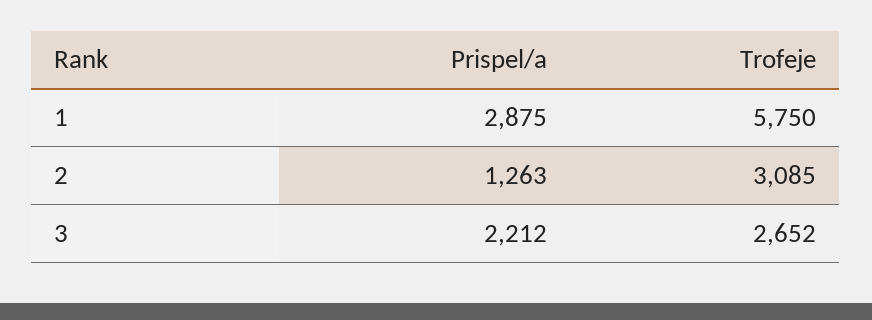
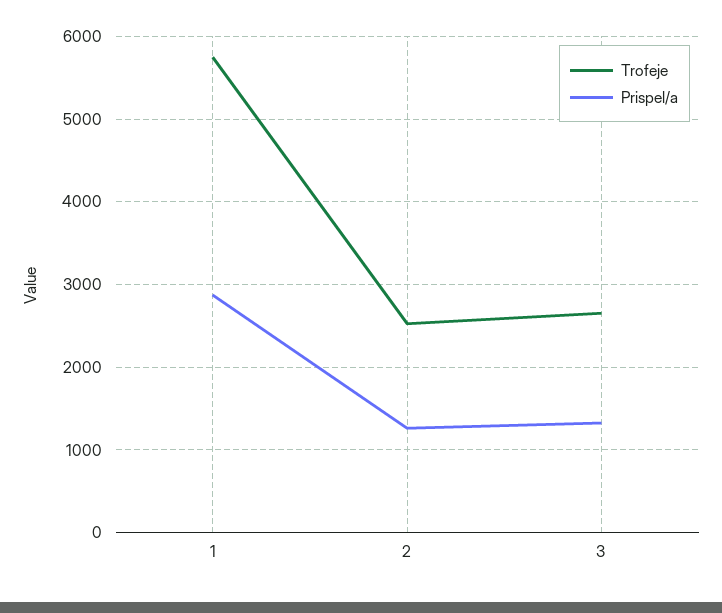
Trofeje, 2: 3085 -> 2500
Prispel/a, 3: 2212 -> 1300

